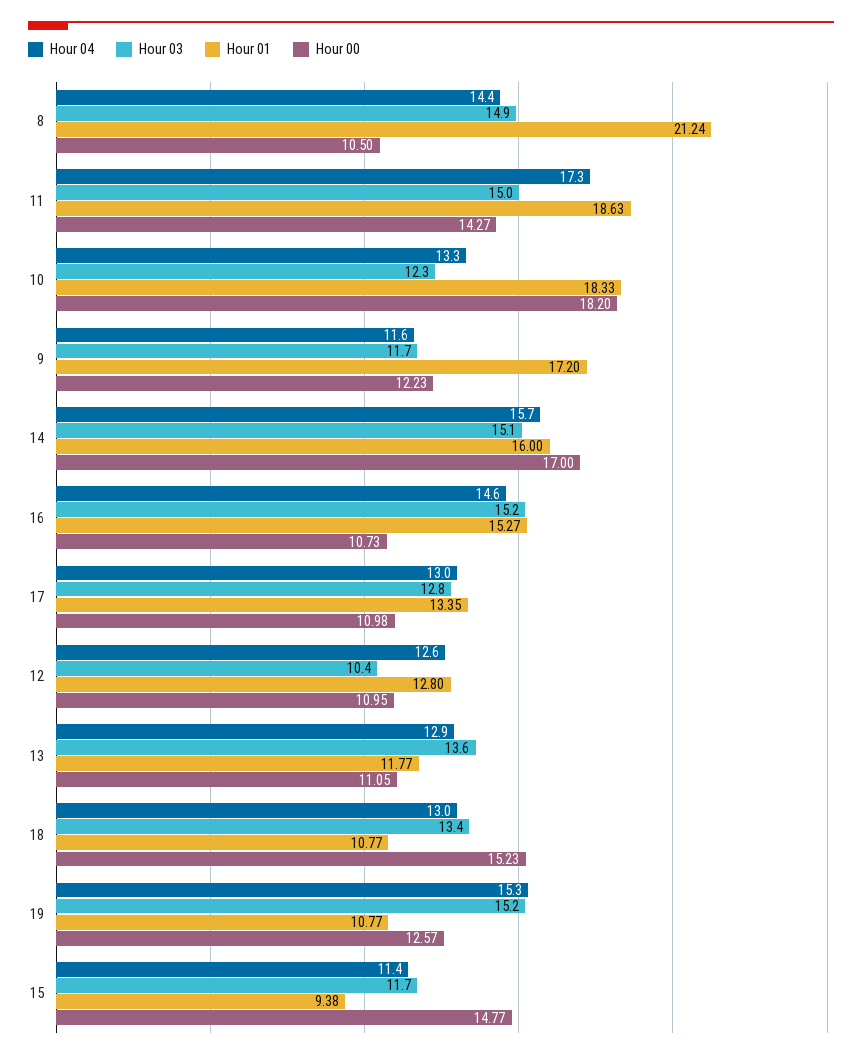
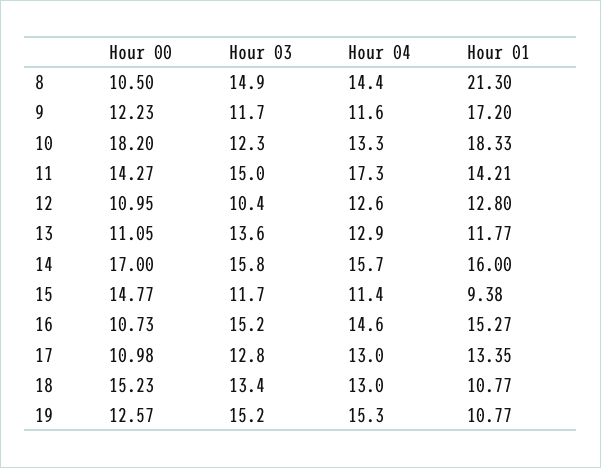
Hour 01, 8: 21.24 -> 21.3
Hour 01, 11: 18.63 -> 14.21
Hour 03, 14: 15.1 -> 15.8

